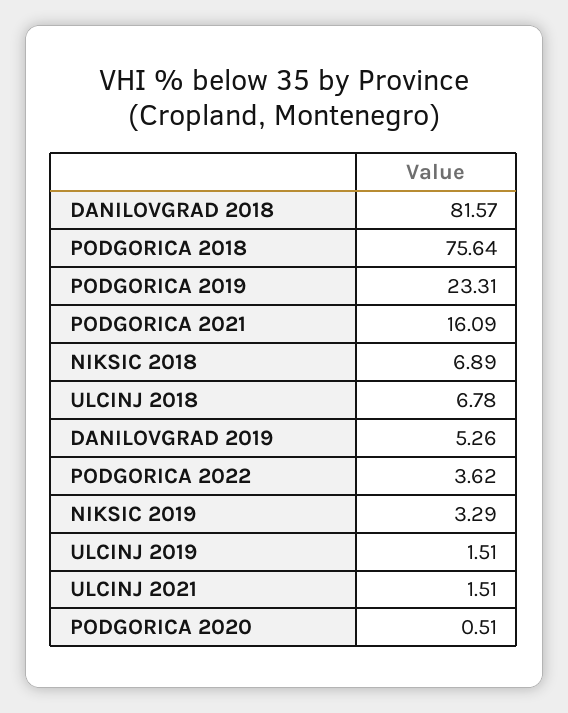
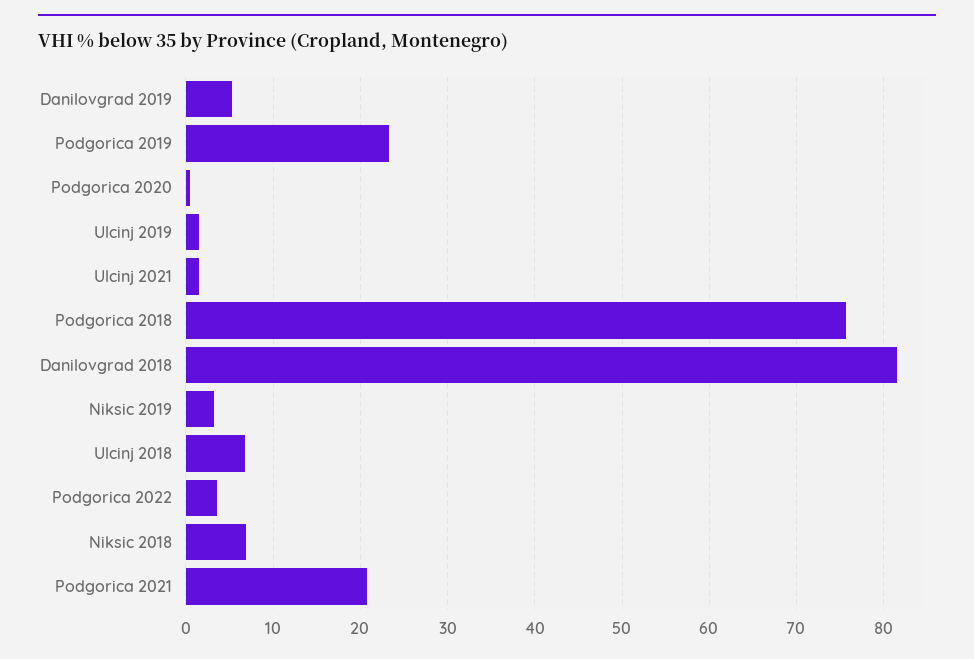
PODGORICA 2021: 16.09 -> 21

